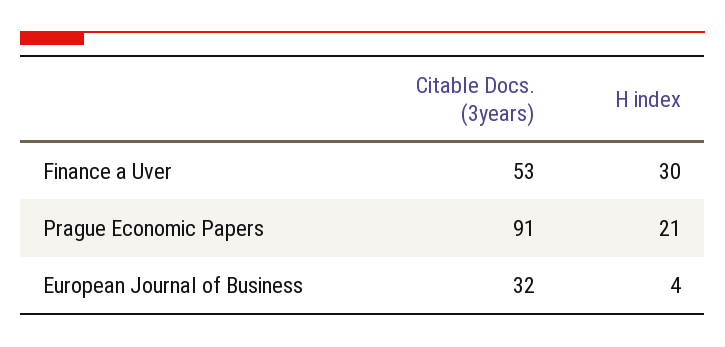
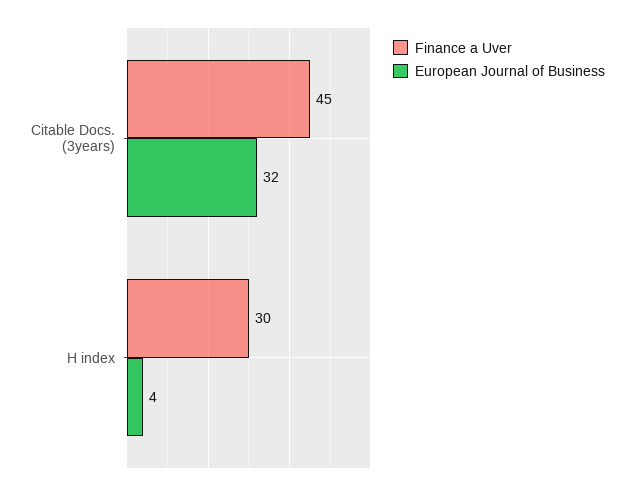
Finance a Uver, Citable Docs. (3years): 53 -> 45
Prague Economic Papers, Citable Docs. (3years): 91 -> none
Prague Economic Papers, H index: 21 -> none

